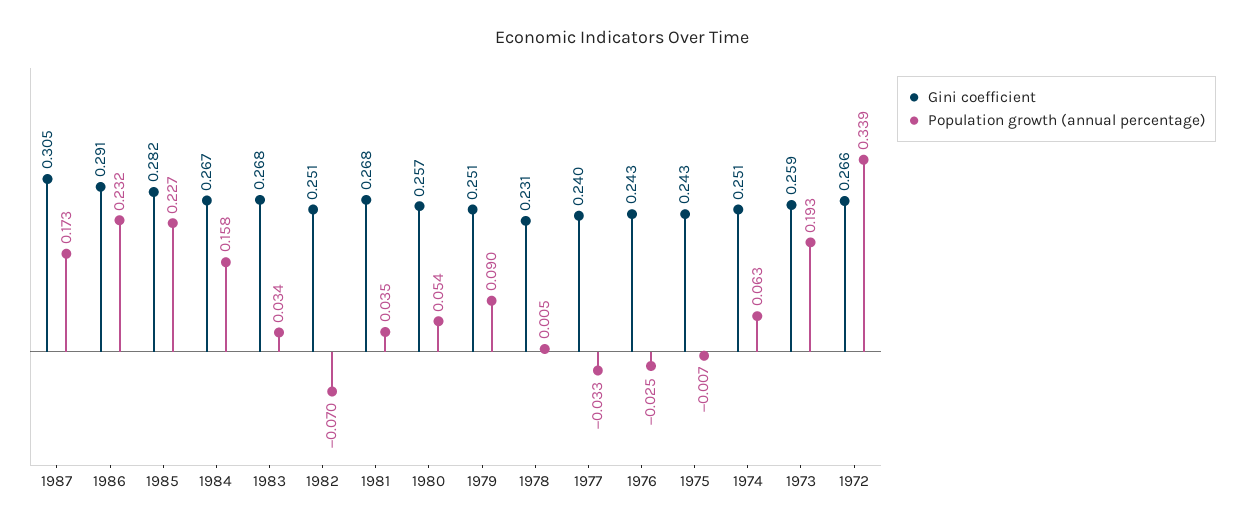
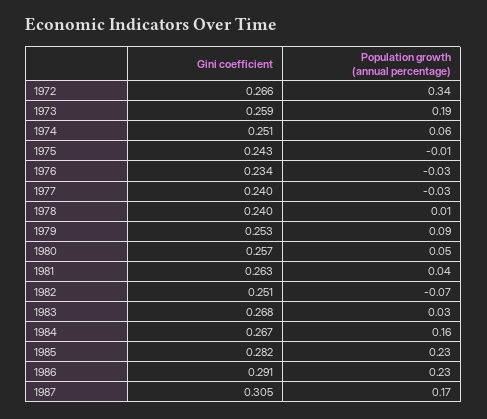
Gini coefficient, 1981: 0.268 -> 0.263
Gini coefficient, 1979: 0.251 -> 0.253
Gini coefficient, 1978: 0.231 -> 0.24
Gini coefficient, 1976: 0.243 -> 0.234

